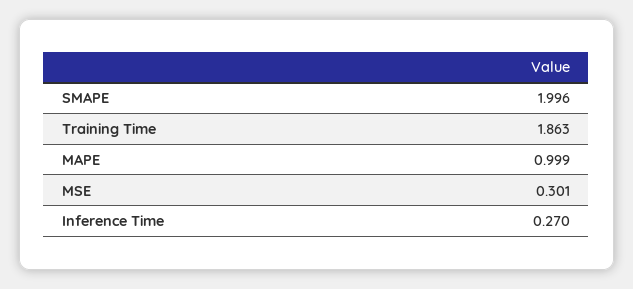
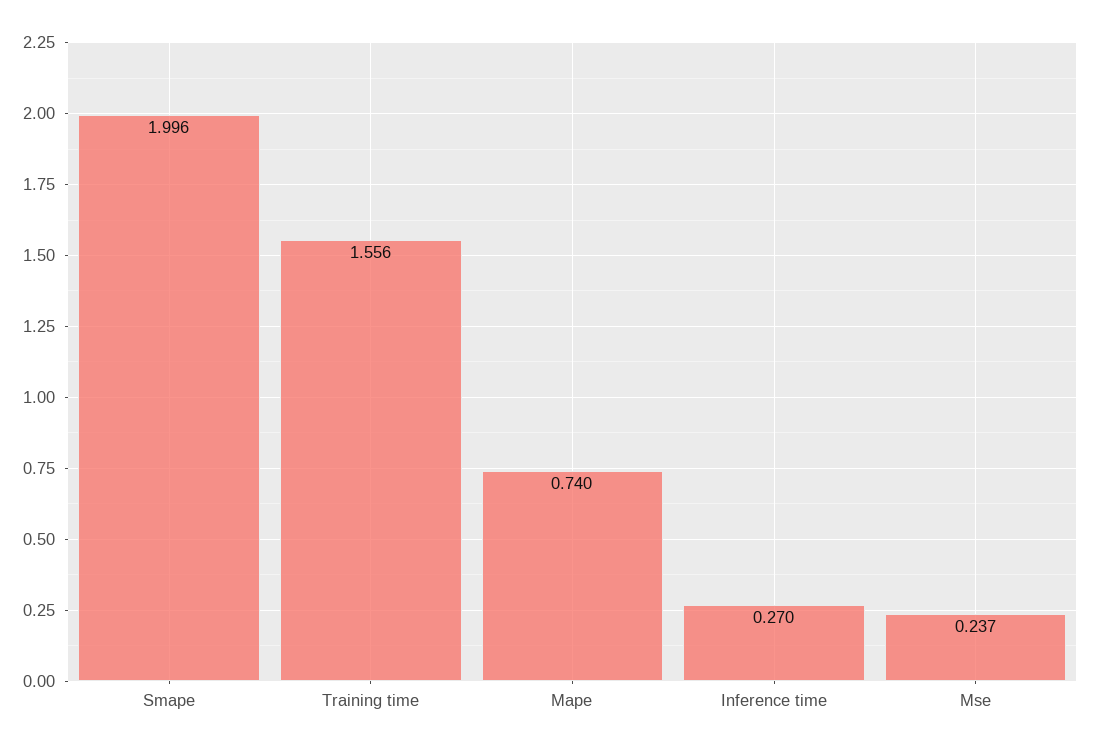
Training Time: 1.863 -> 1.556
MAPE: 0.999 -> 0.74
MSE: 0.301 -> 0.237

